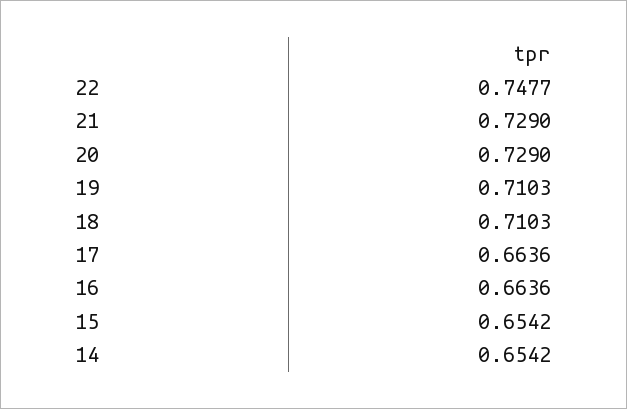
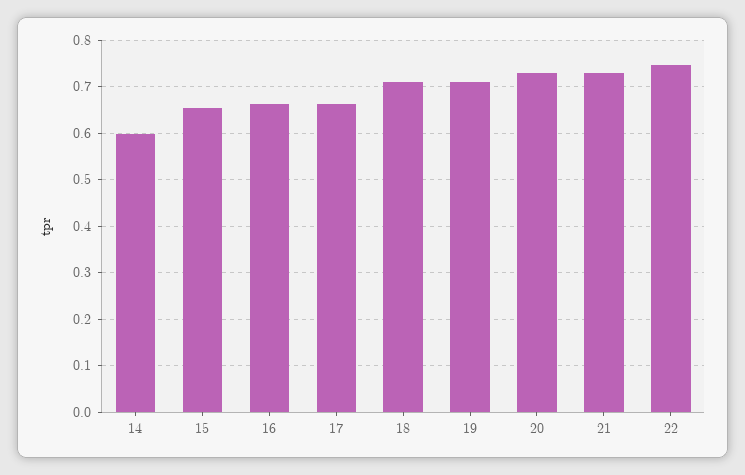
14: 0.6542 -> 0.6

